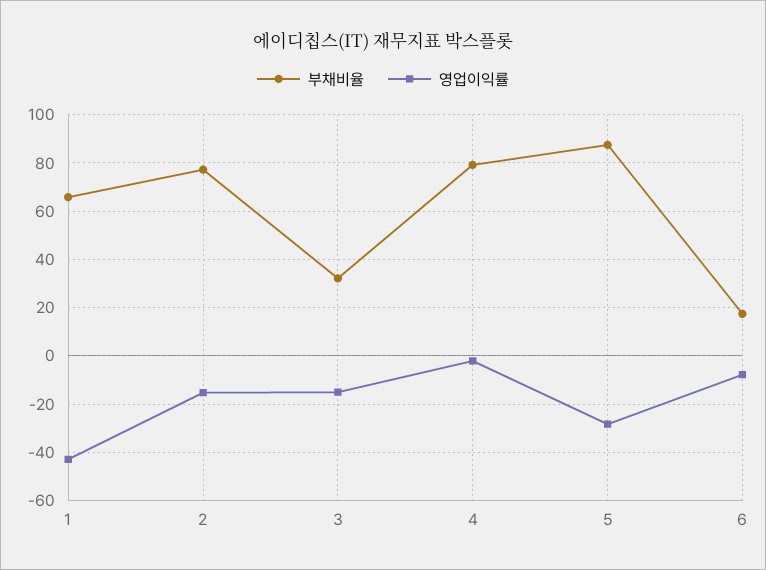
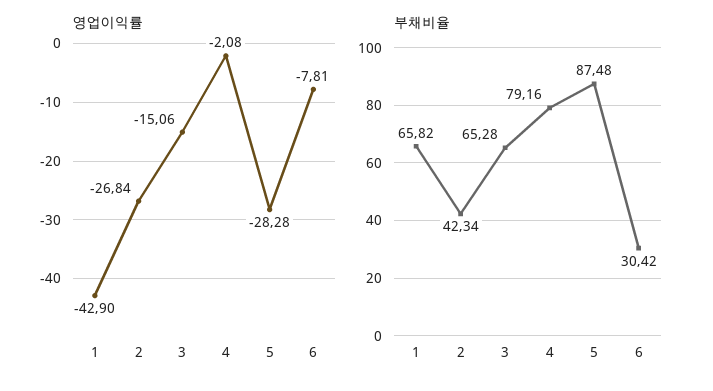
부채비율, 2: 77.5 -> 42.34
영업이익률, 2: -15 -> -26.84
부채비율, 3: 32.5 -> 65.28
부채비율, 6: 17.5 -> 30.42

